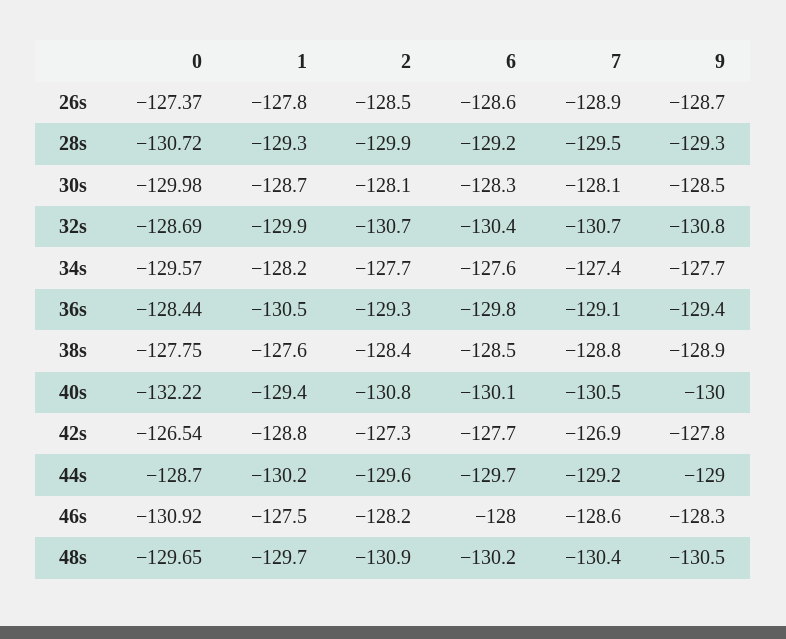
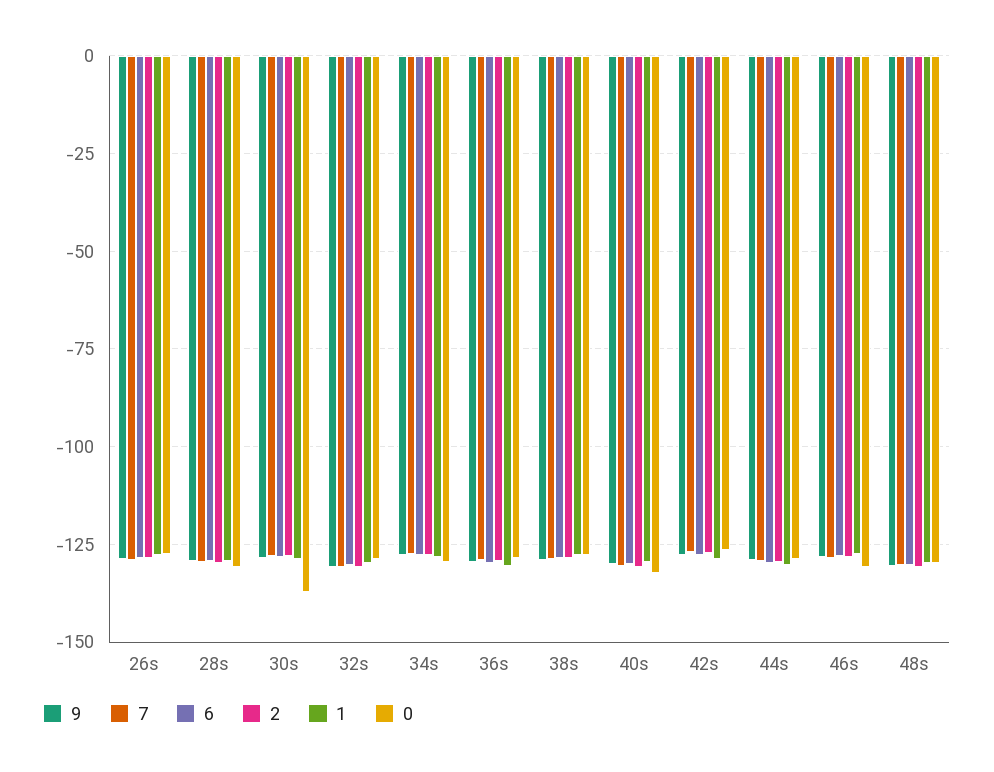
0, 30s: -129.98 -> -137.5

